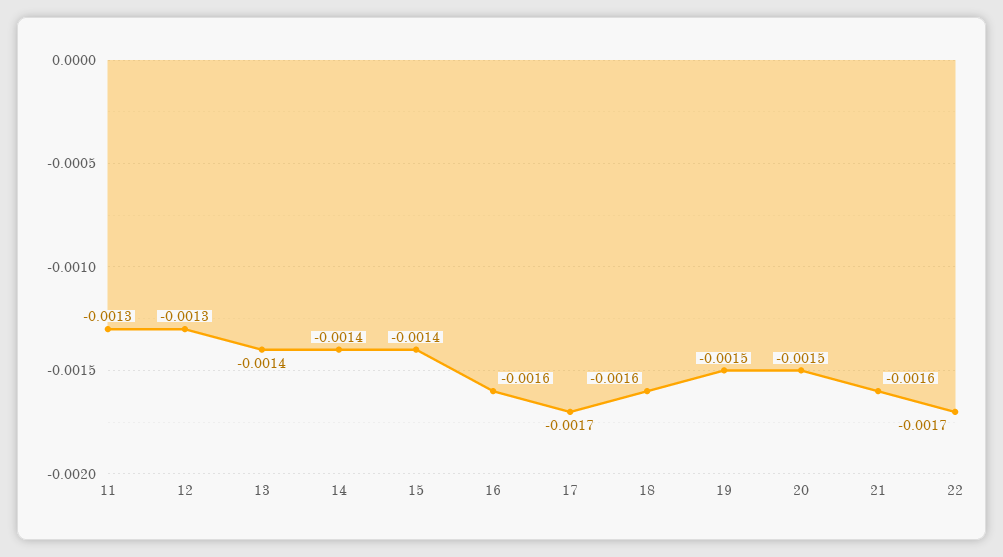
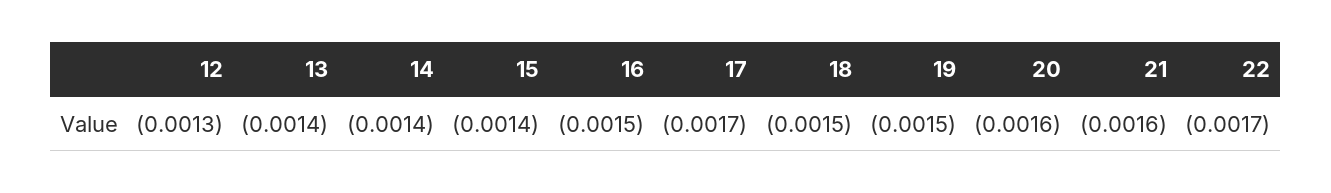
11: -0.0013 -> none
16: -0.0016 -> -0.0015
18: -0.0016 -> -0.0015
20: -0.0015 -> -0.0016

